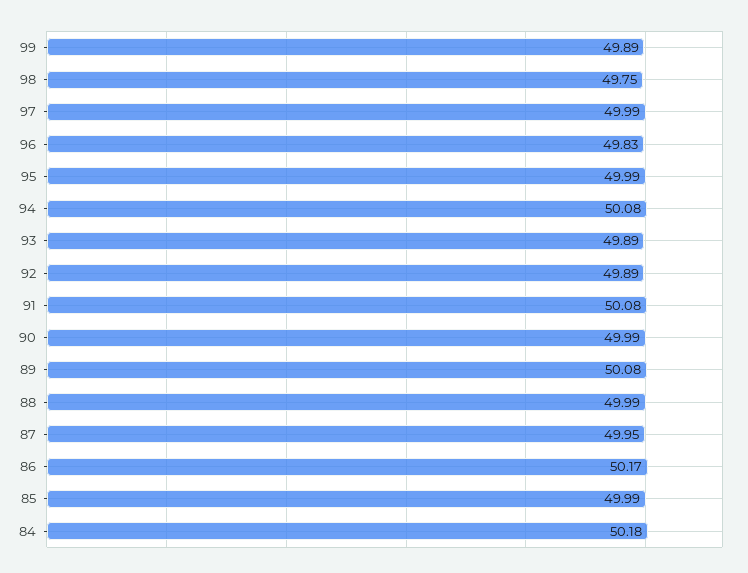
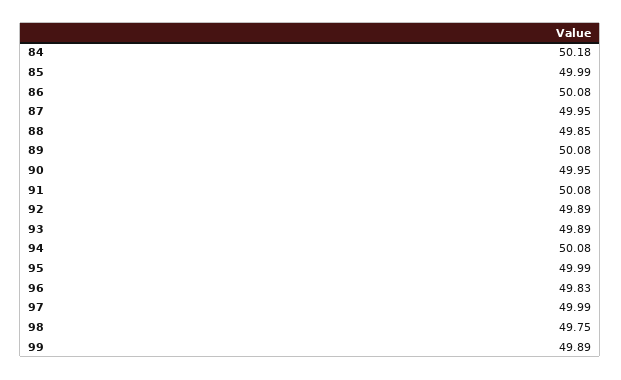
90: 49.99 -> 49.95
88: 49.99 -> 49.85
86: 50.17 -> 50.08

